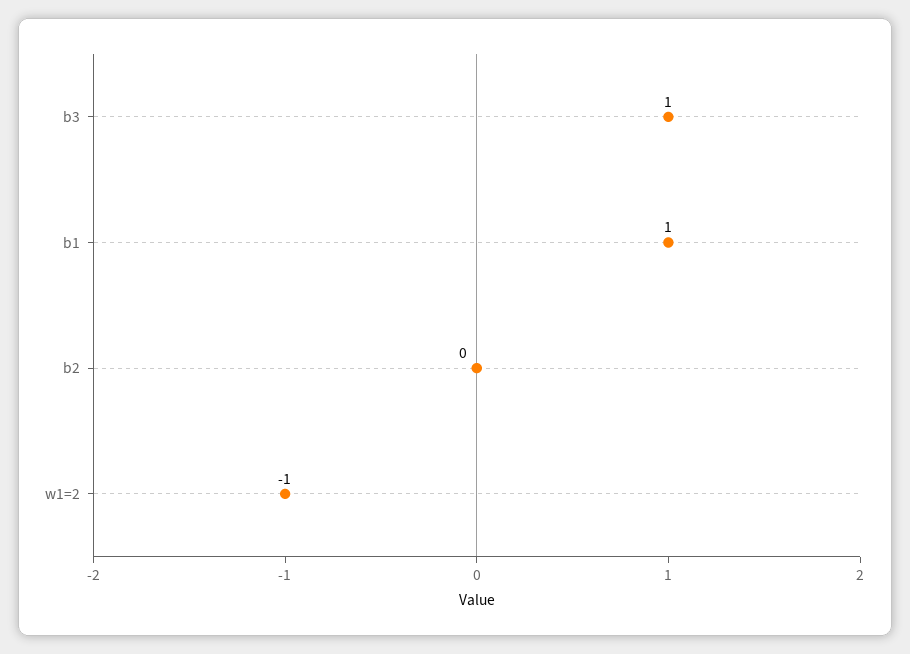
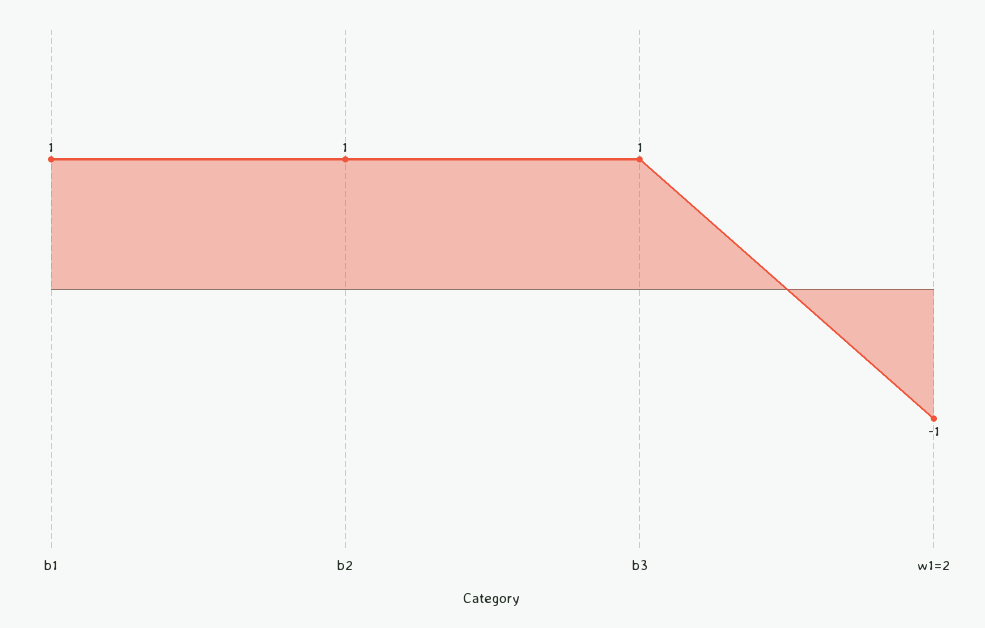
b2: 0 -> 1

